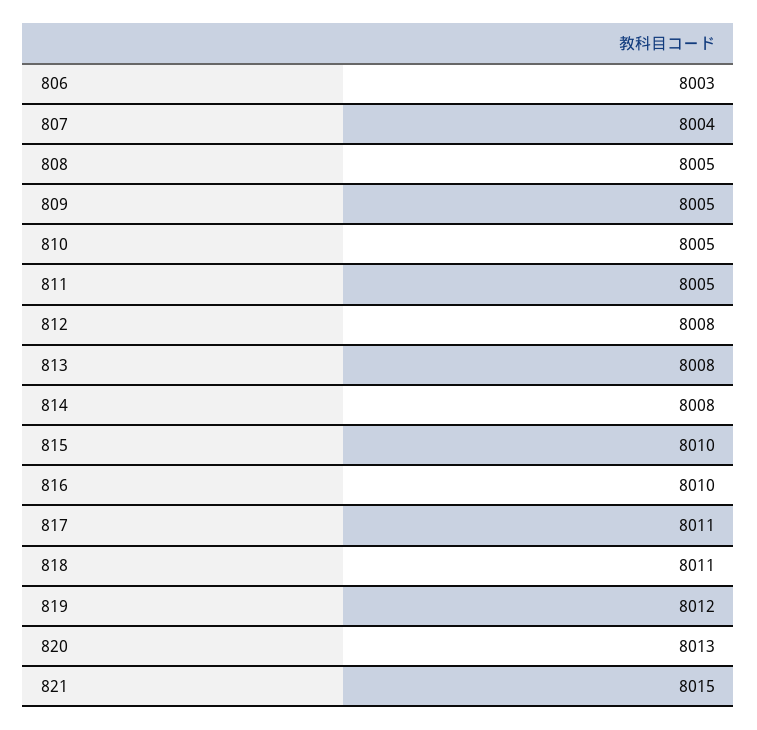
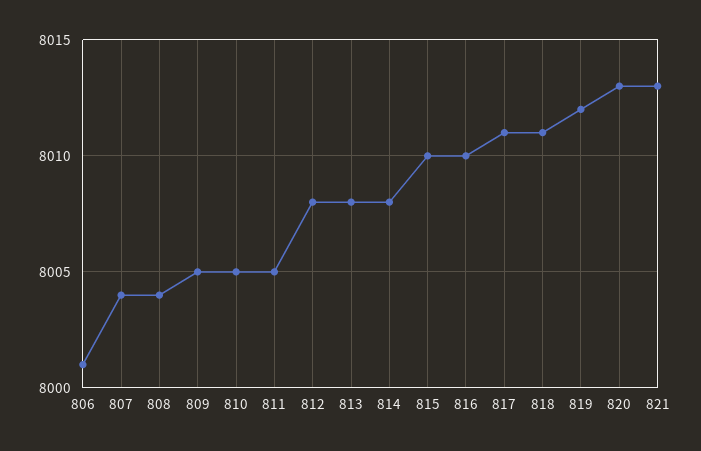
806: 8003 -> 8001
808: 8005 -> 8004
821: 8015 -> 8013

